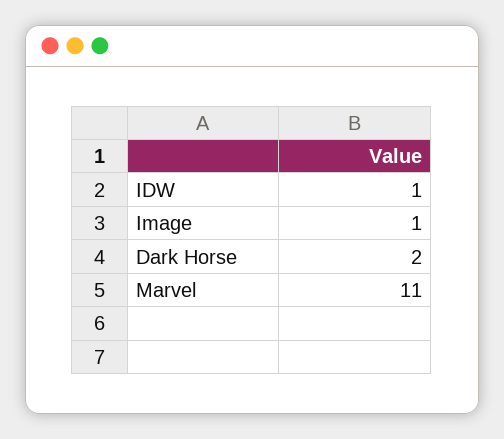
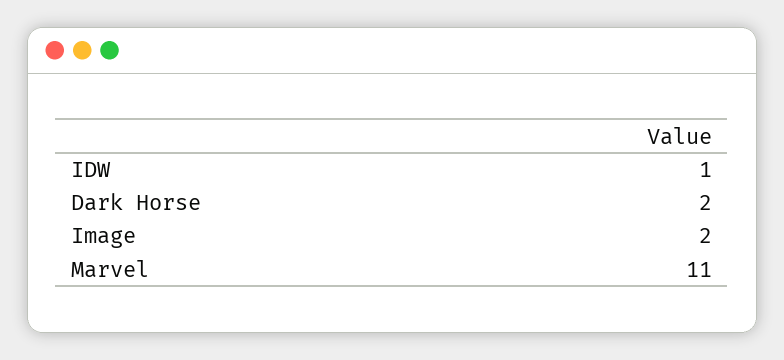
Image: 1 -> 2

